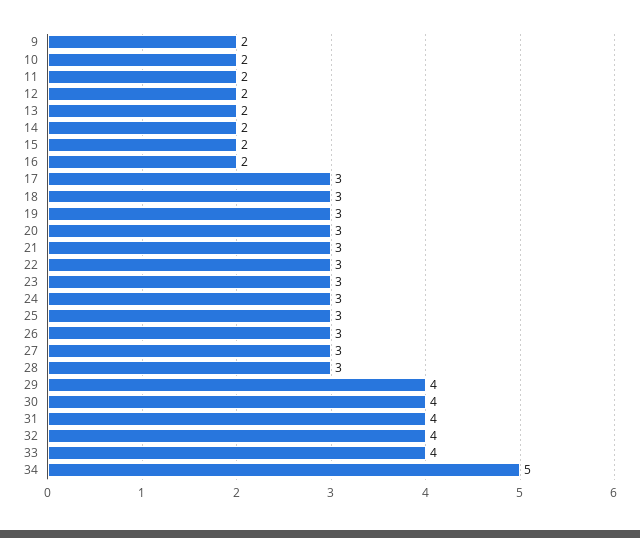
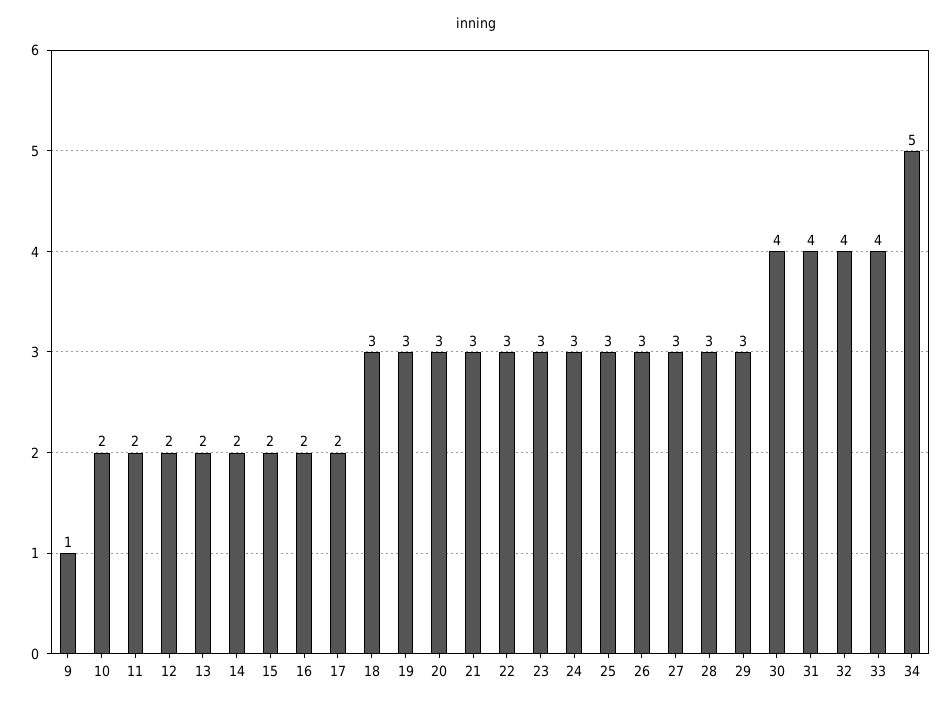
9: 2 -> 1
17: 3 -> 2
29: 4 -> 3

